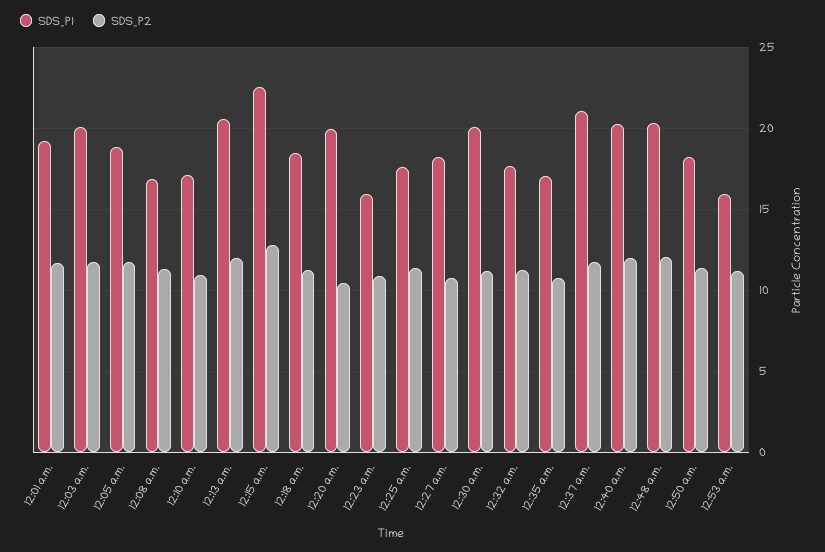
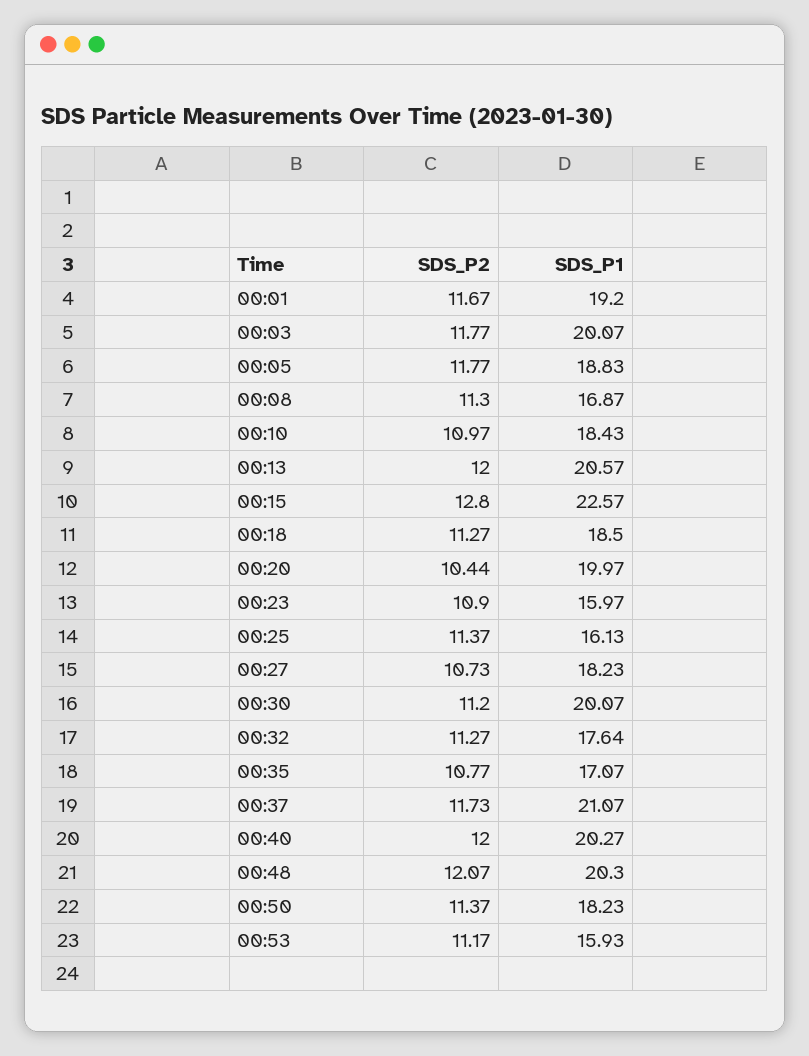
SDS_P1, 12:10 a.m.: 17 -> 18.43
SDS_P1, 12:25 a.m.: 17.5 -> 16.13

